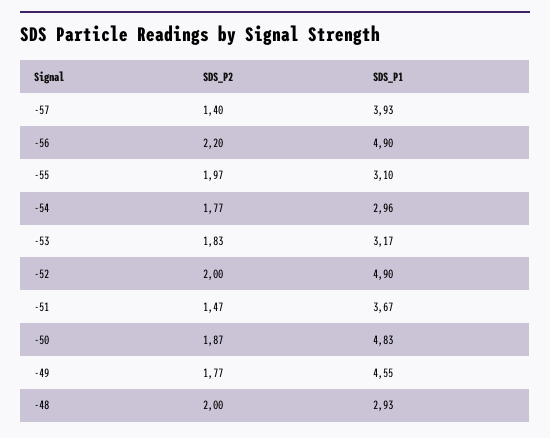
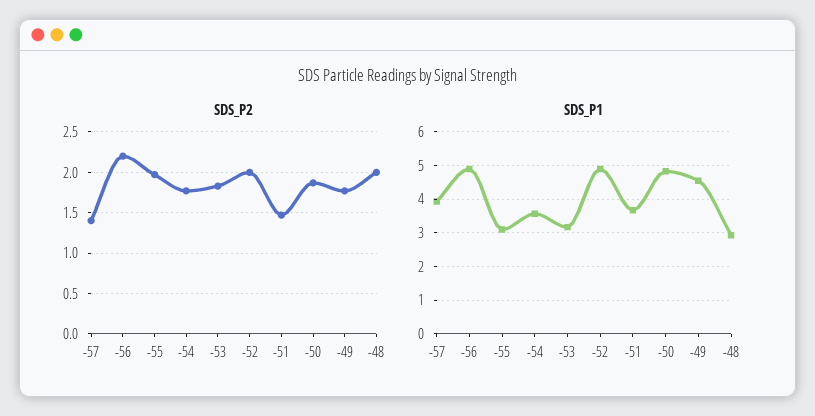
SDS_P1, -54: 2.96 -> 3.6

